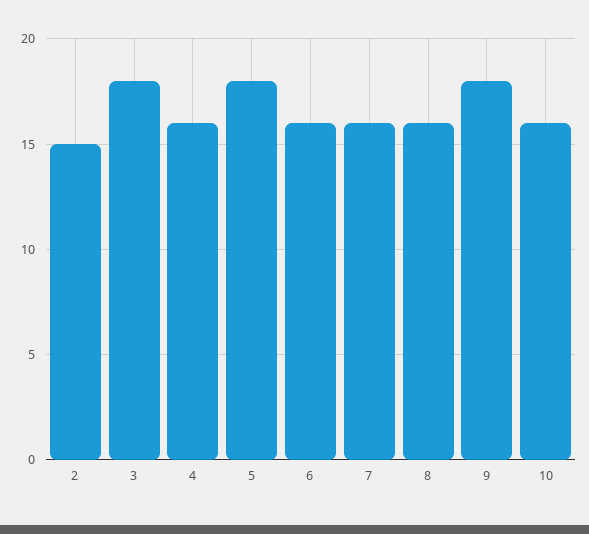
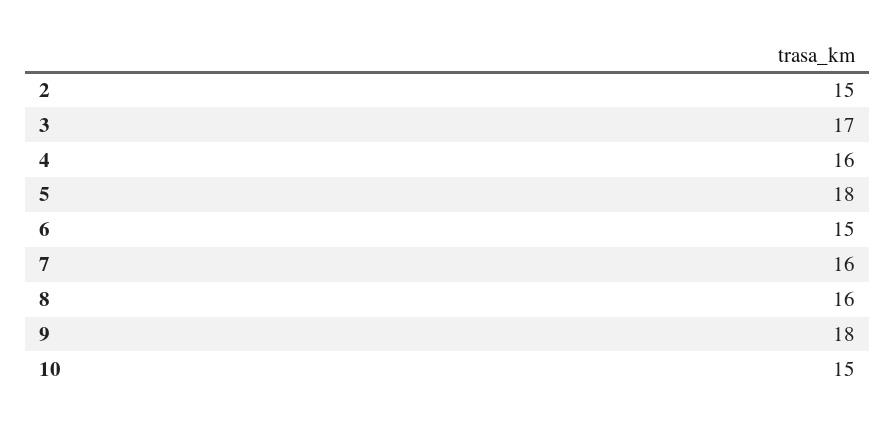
3: 18 -> 17
6: 16 -> 15
10: 16 -> 15

